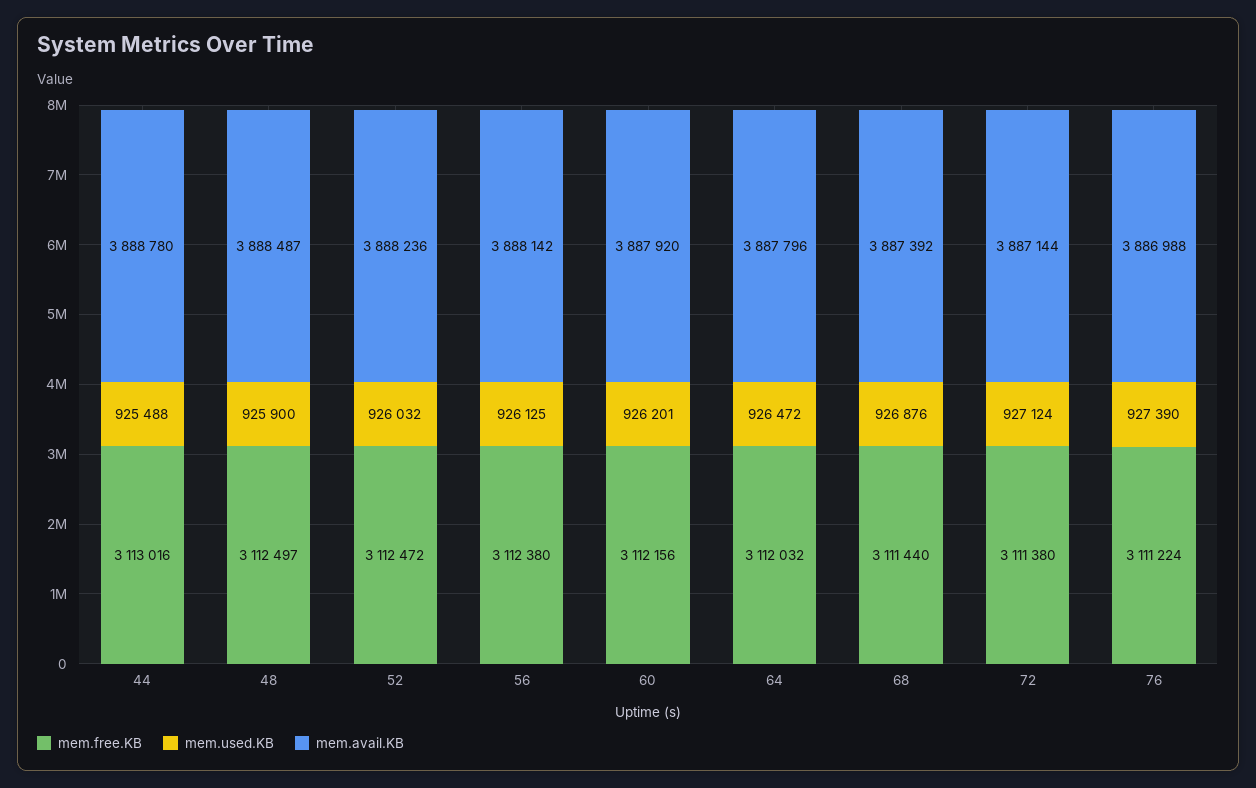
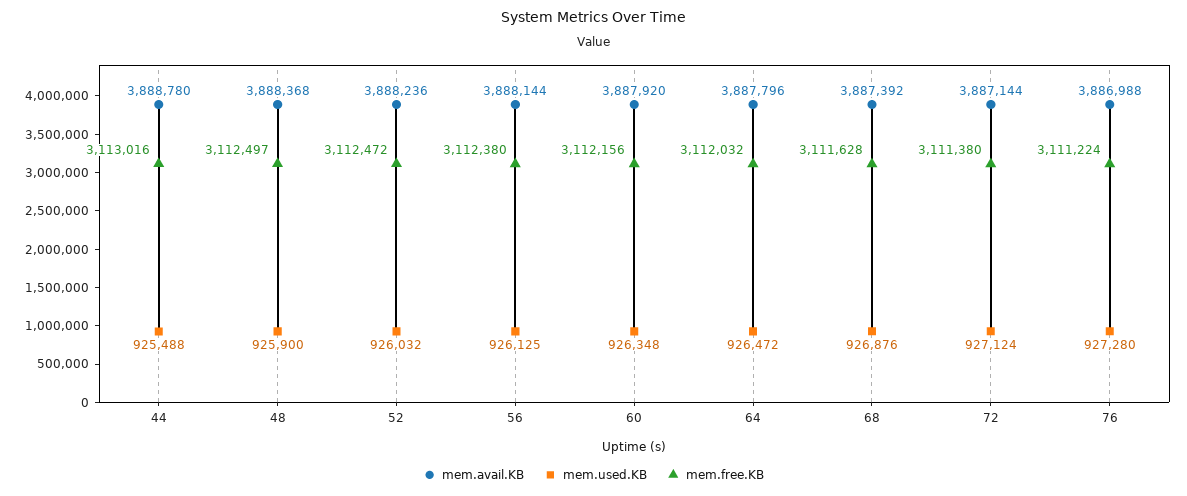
mem.avail.KB, 48: 3888487 -> 3888368
mem.avail.KB, 56: 3888142 -> 3888144
mem.used.KB, 60: 926201 -> 926348
mem.free.KB, 68: 3111440 -> 3111628
mem.used.KB, 76: 927390 -> 927280

